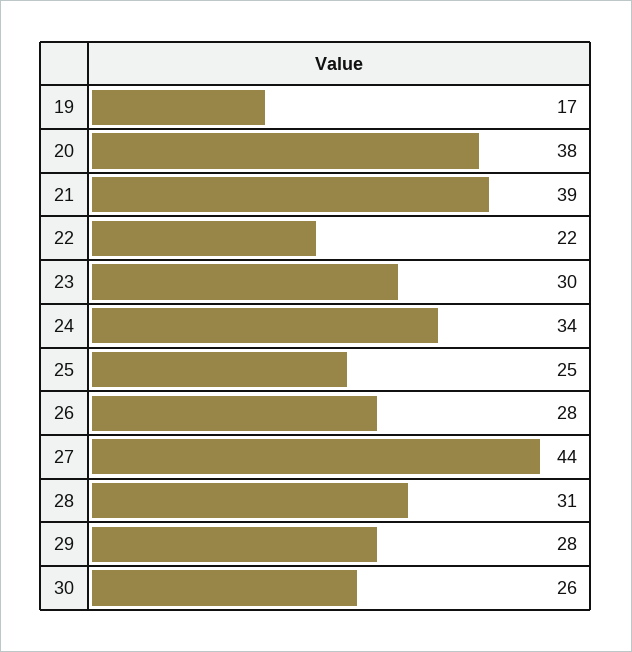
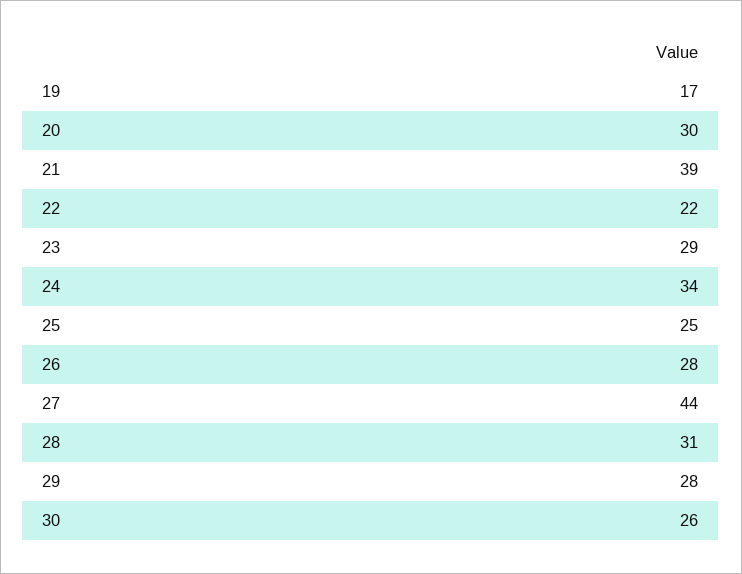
20: 38 -> 30
23: 30 -> 29

